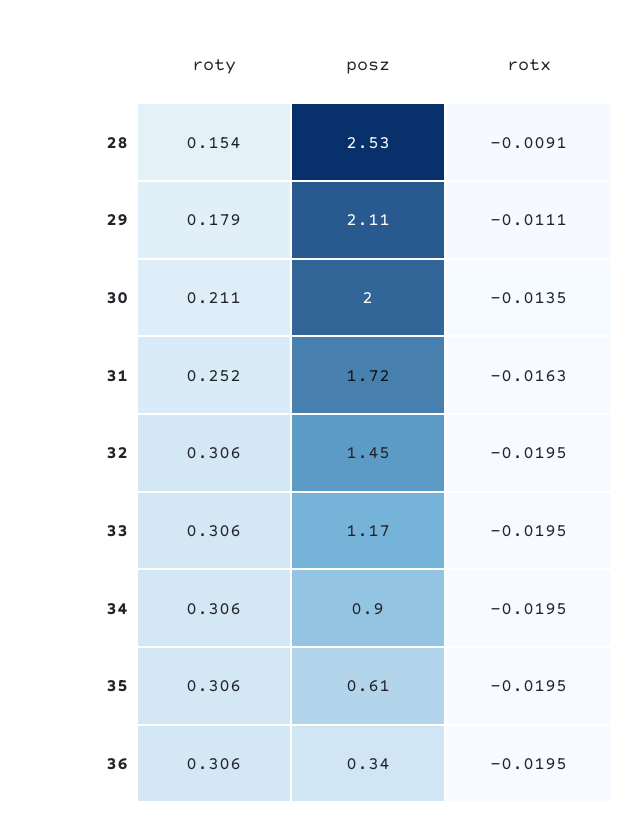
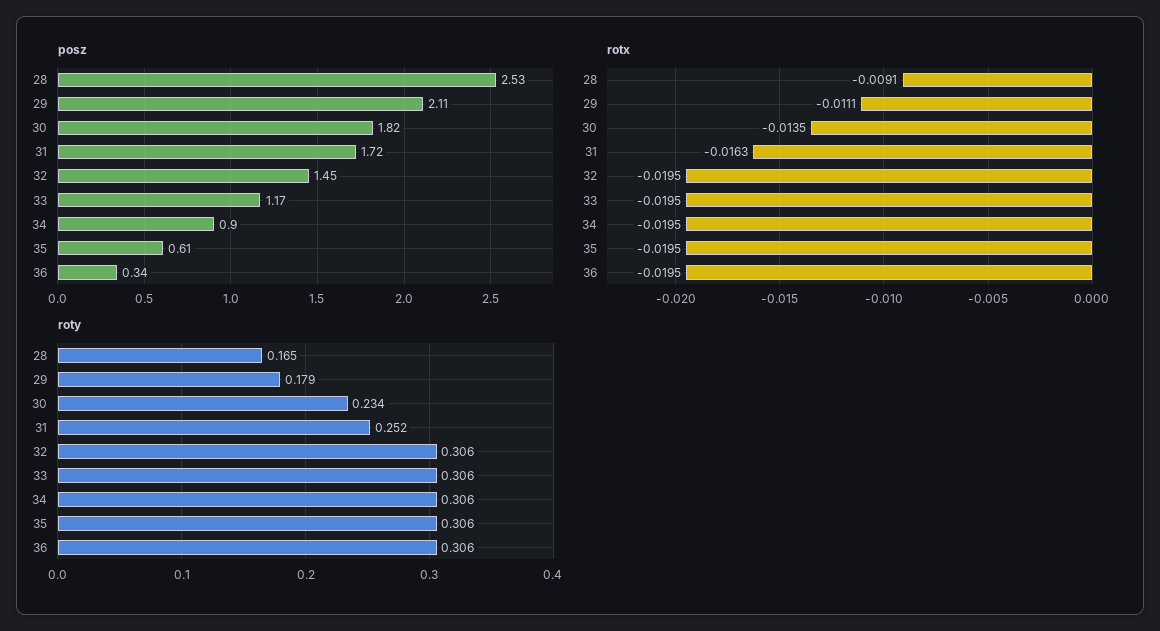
roty, 28: 0.154 -> 0.165
roty, 30: 0.211 -> 0.234
posz, 30: 2 -> 1.82

